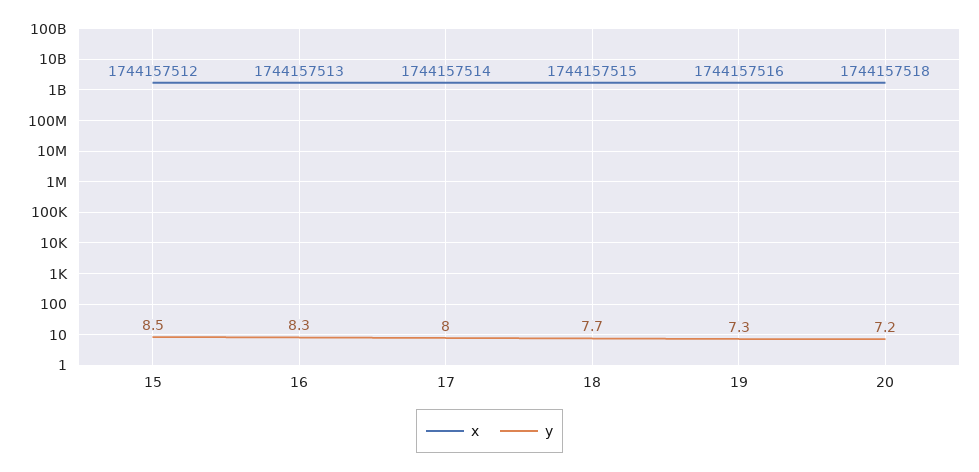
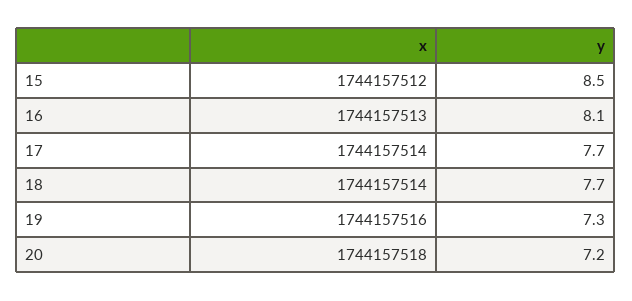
y, 16: 8.3 -> 8.1
y, 17: 8 -> 7.7
x, 18: 1744157515 -> 1744157514

